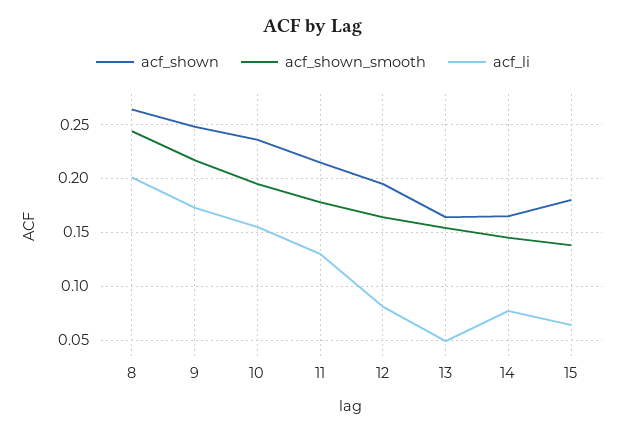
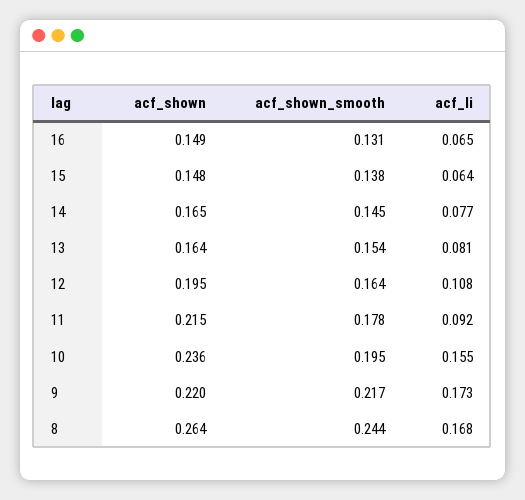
acf_li, 8: 0.2 -> 0.168
acf_shown, 9: 0.25 -> 0.22
acf_li, 11: 0.13 -> 0.092
acf_li, 12: 0.08 -> 0.108
acf_li, 13: 0.05 -> 0.081
acf_shown, 15: 0.18 -> 0.148
acf_shown, 16: none -> 0.149
acf_shown_smooth, 16: none -> 0.131
acf_li, 16: none -> 0.065

